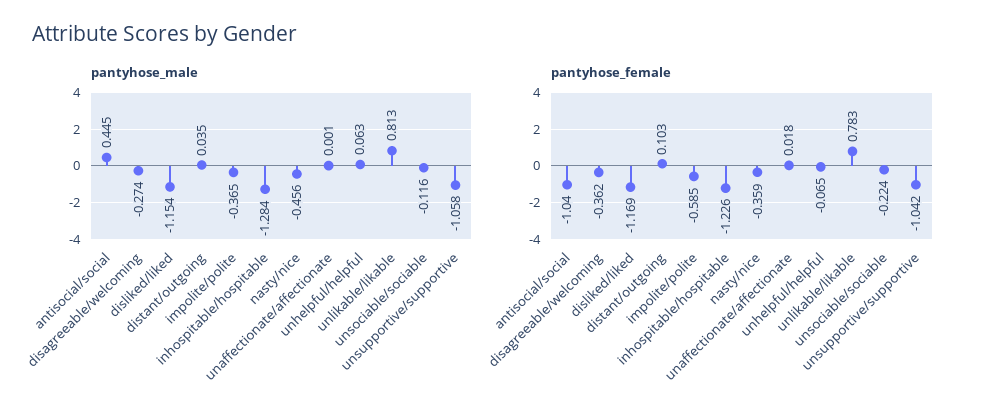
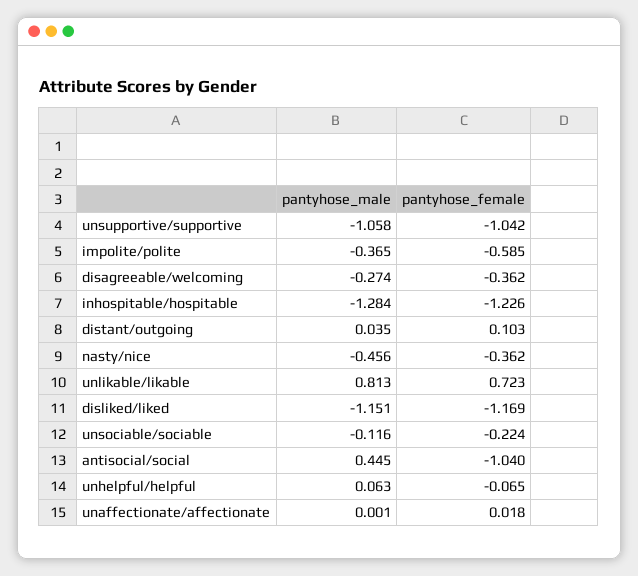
pantyhose_male, disliked/liked: -1.154 -> -1.151
pantyhose_female, nasty/nice: -0.359 -> -0.362
pantyhose_female, unlikable/likable: 0.783 -> 0.723

